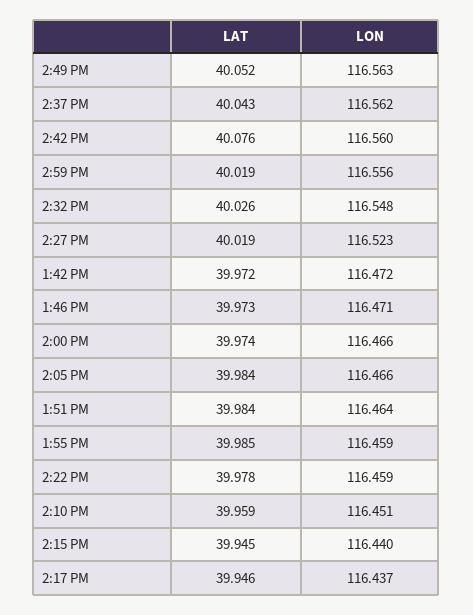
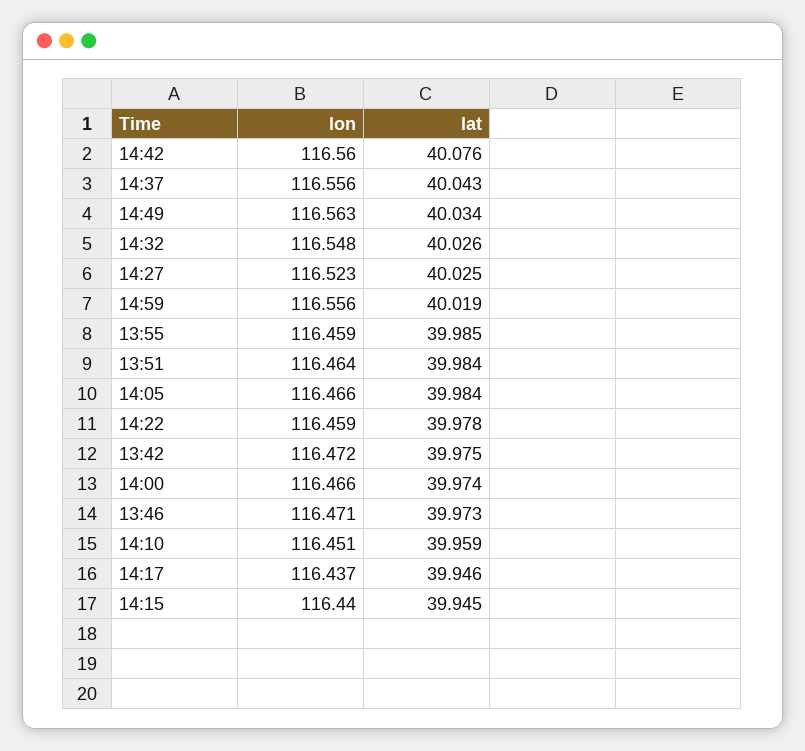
LAT, 2:49 PM: 40.052 -> 40.034
LON, 2:37 PM: 116.562 -> 116.556
LAT, 2:27 PM: 40.019 -> 40.025
LAT, 1:42 PM: 39.972 -> 39.975

